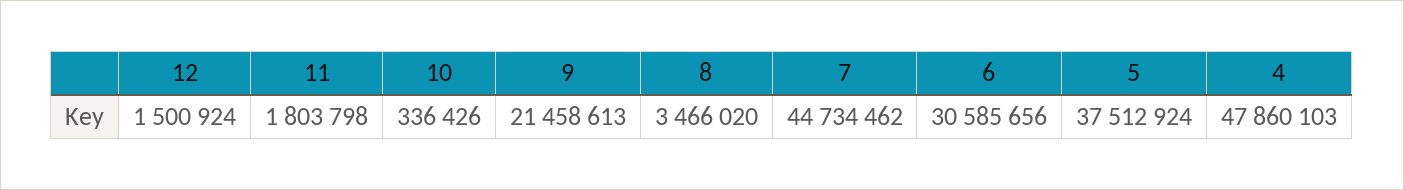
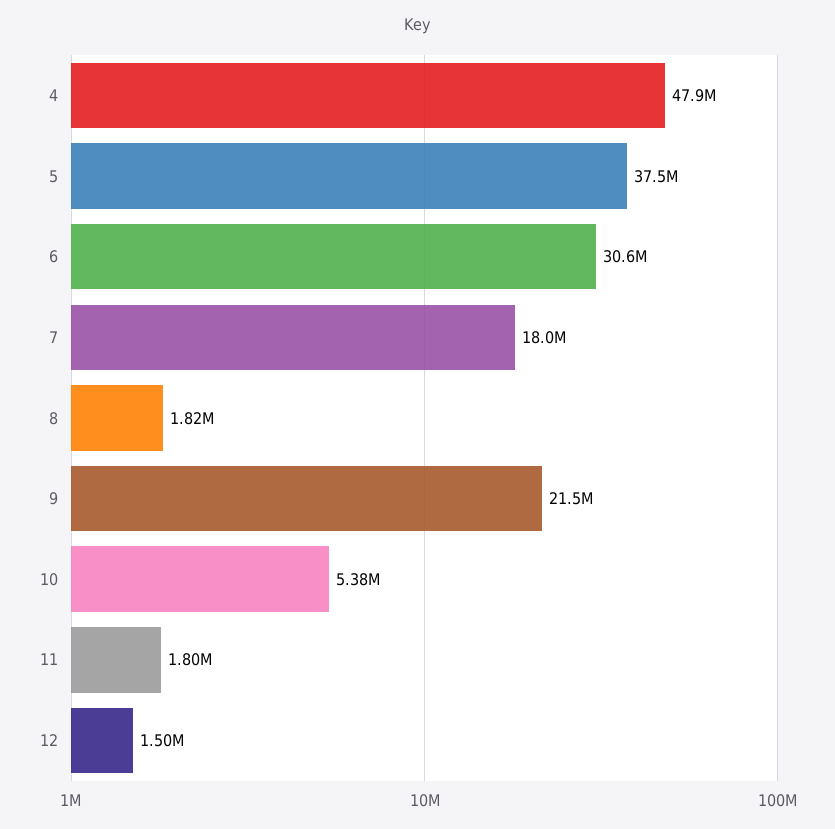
10: 336426 -> 5380000
8: 3466020 -> 1820000
7: 44734462 -> 18000000

